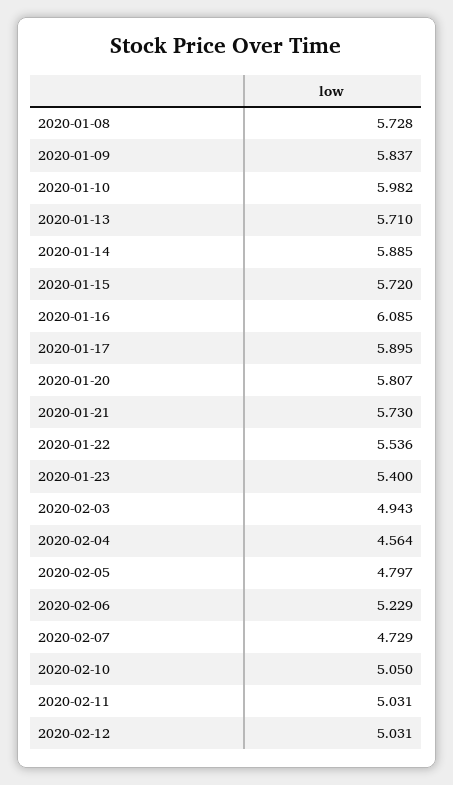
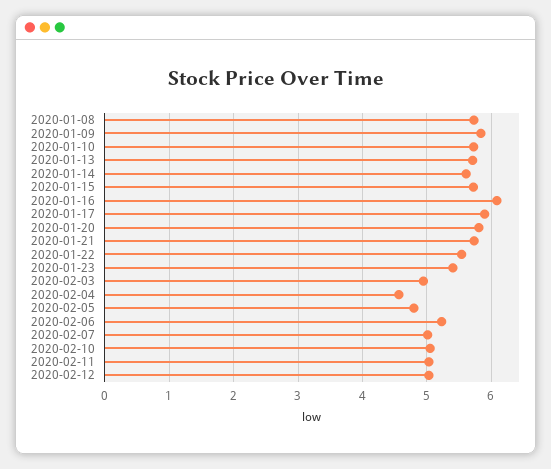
2020-01-10: 5.982 -> 5.7
2020-01-14: 5.885 -> 5.6
2020-02-07: 4.729 -> 5

